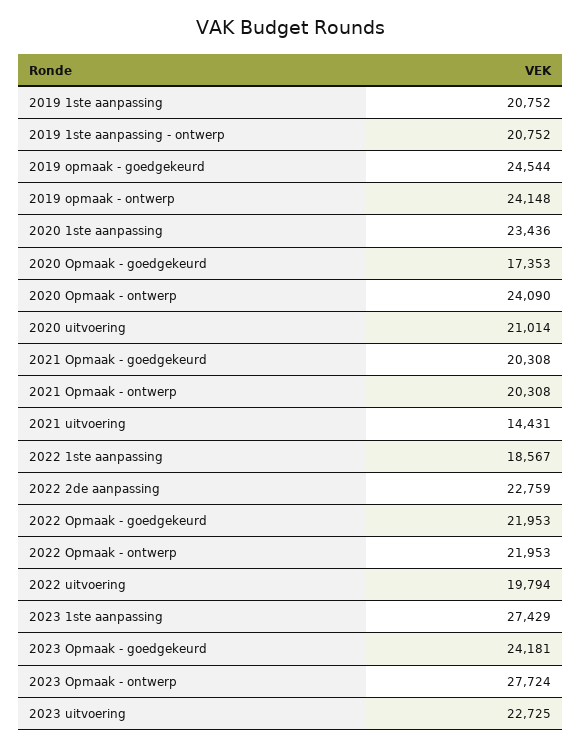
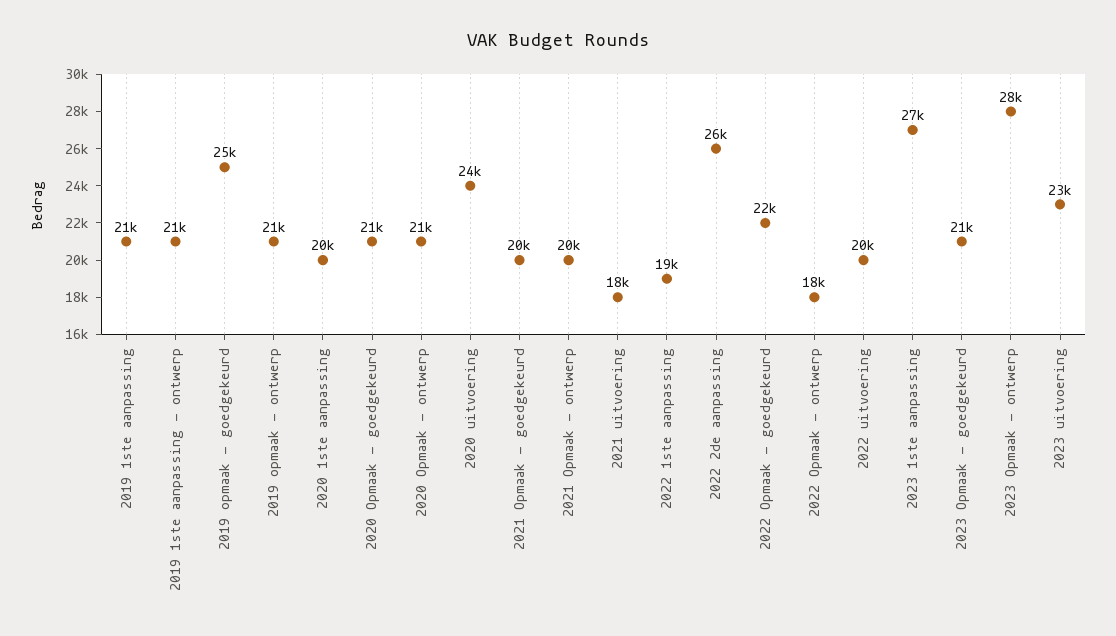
2019 opmaak - ontwerp: 24148 -> 21000
2020 1ste aanpassing: 23436 -> 20000
2020 Opmaak - goedgekeurd: 17353 -> 21000
2020 Opmaak - ontwerp: 24090 -> 21000
2020 uitvoering: 21014 -> 24000
2021 uitvoering: 14431 -> 18000
2022 2de aanpassing: 22759 -> 26000
2022 Opmaak - ontwerp: 21953 -> 18000
2023 Opmaak - goedgekeurd: 24181 -> 21000

